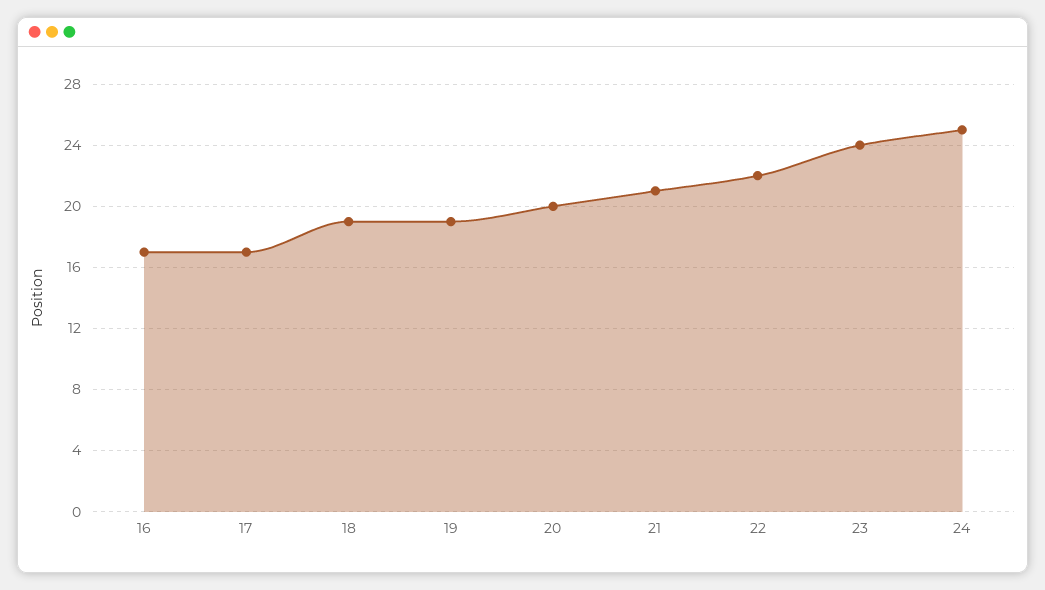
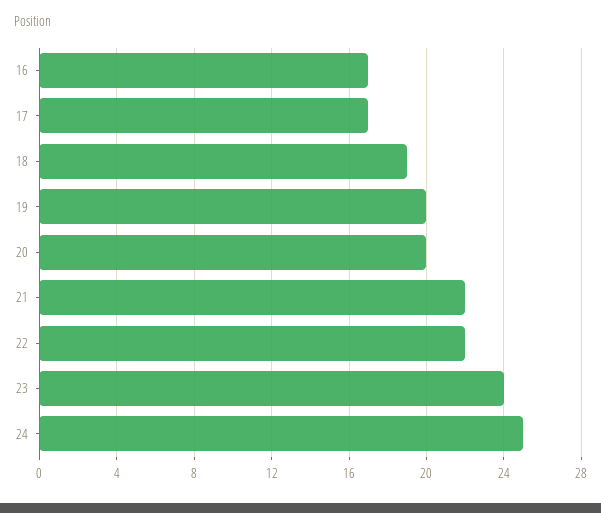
19: 19 -> 20
21: 21 -> 22

